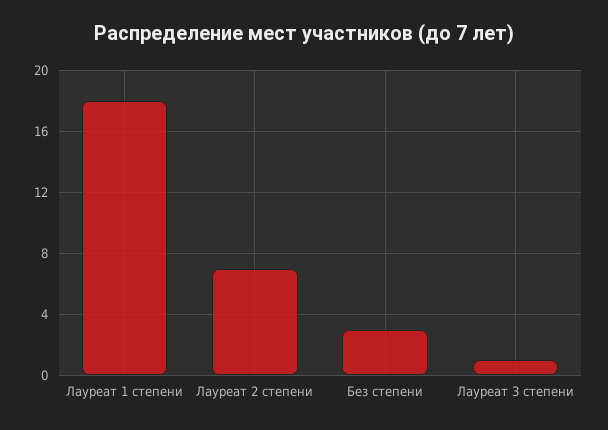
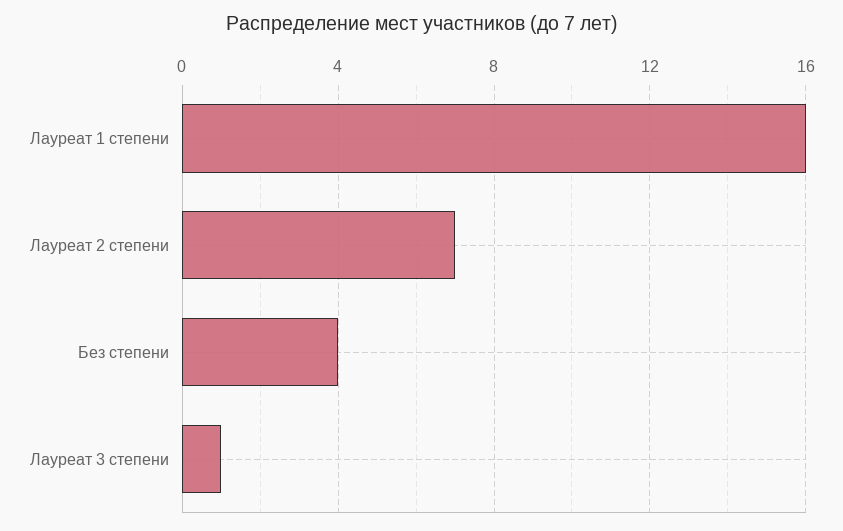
Лауреат 1 степени: 18 -> 16
Без степени: 3 -> 4

